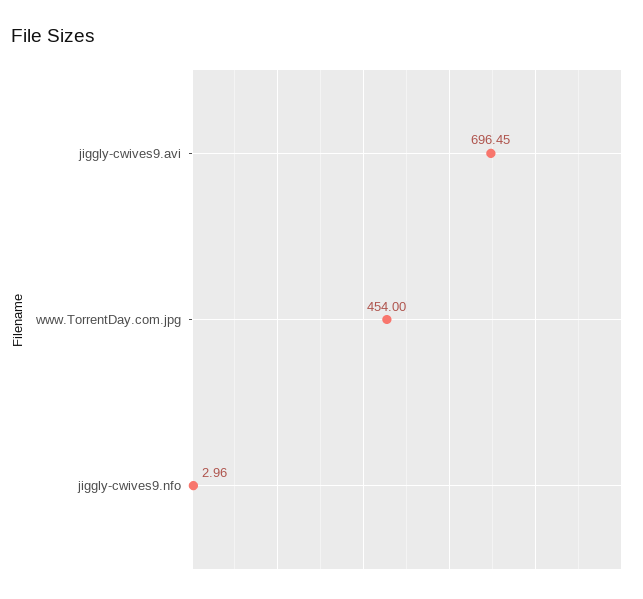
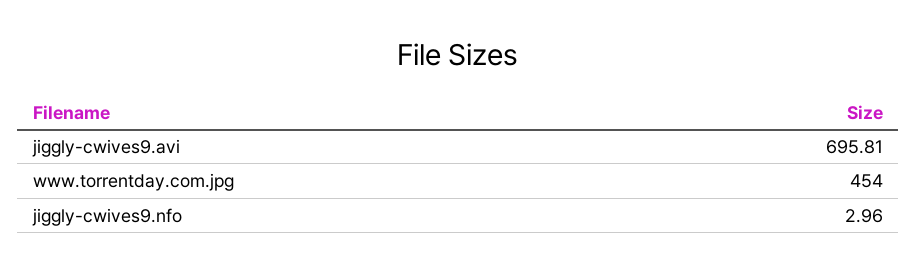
jiggly-cwives9.avi: 696.45 -> 695.81

